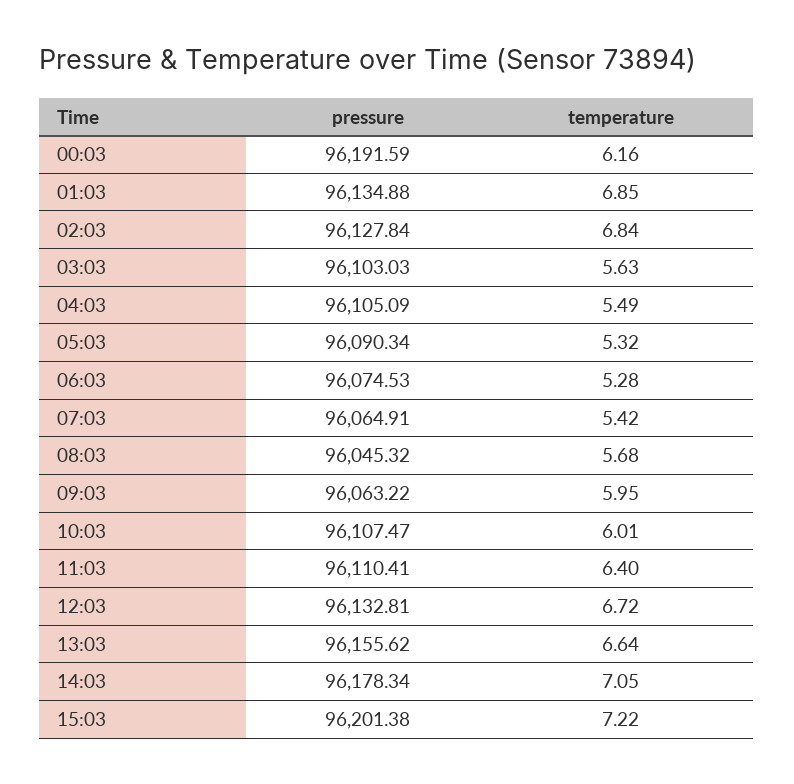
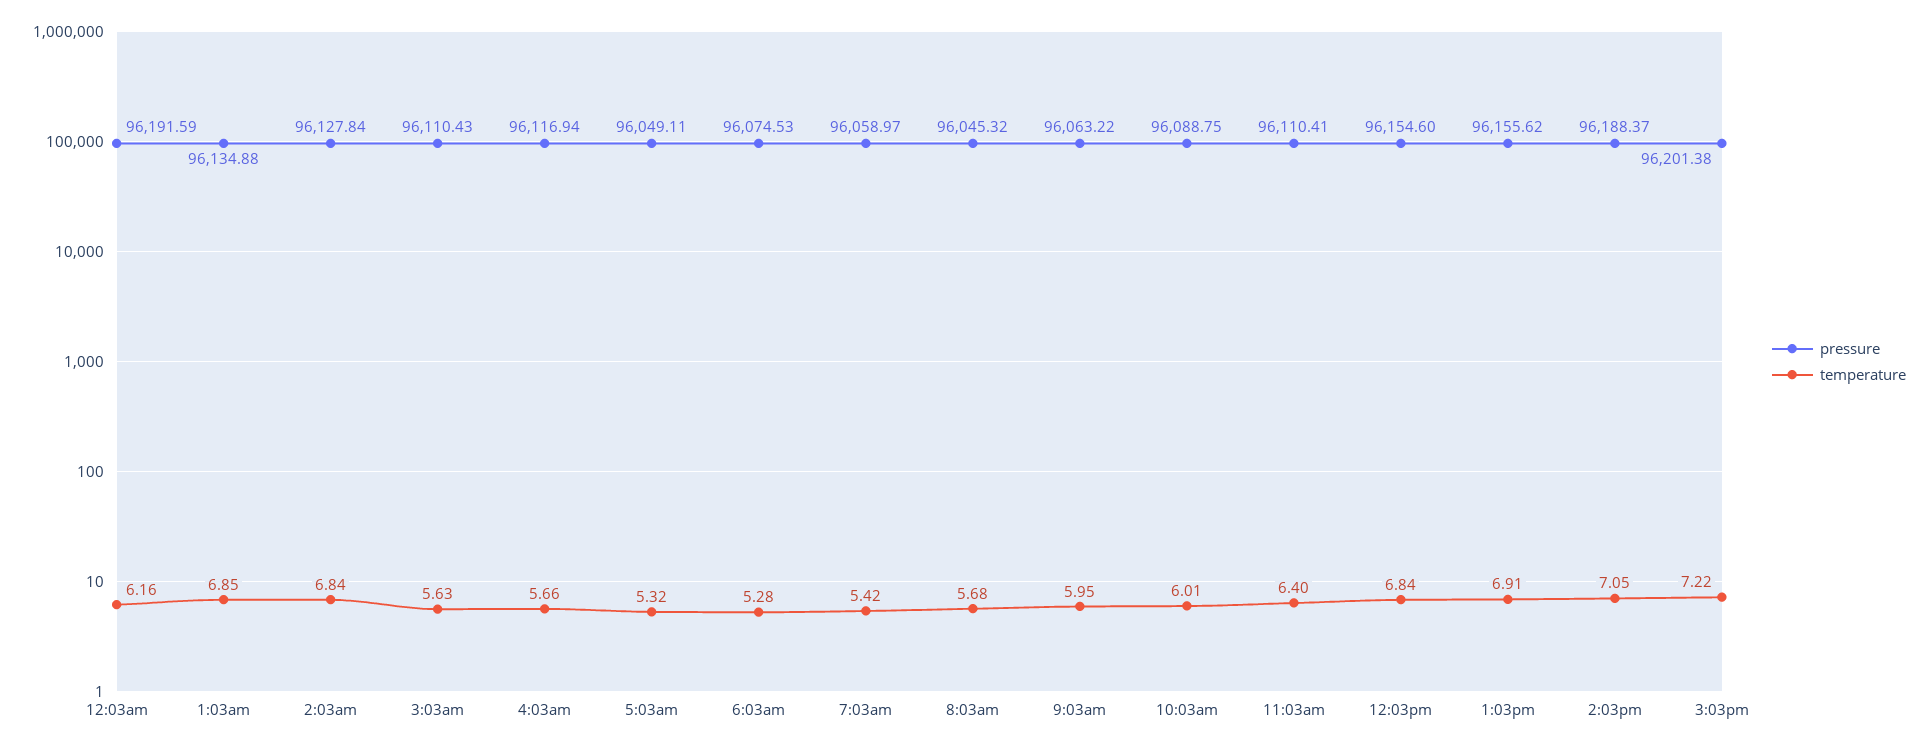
pressure, 03:03: 96103.03 -> 96110.43
pressure, 04:03: 96105.09 -> 96116.94
temperature, 04:03: 5.49 -> 5.66
pressure, 05:03: 96090.34 -> 96049.11
pressure, 07:03: 96064.91 -> 96058.97
pressure, 10:03: 96107.47 -> 96088.75
pressure, 12:03: 96132.81 -> 96154.6
temperature, 12:03: 6.72 -> 6.84
temperature, 13:03: 6.64 -> 6.91
pressure, 14:03: 96178.34 -> 96188.37

